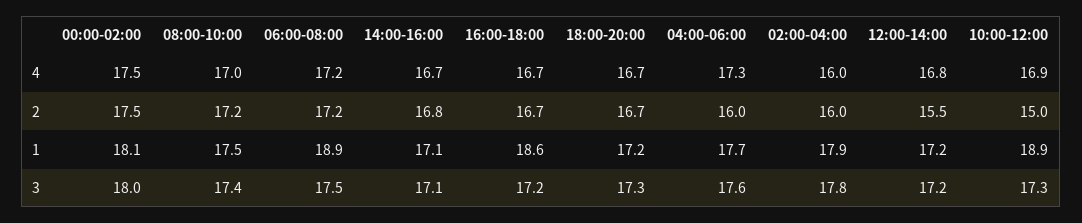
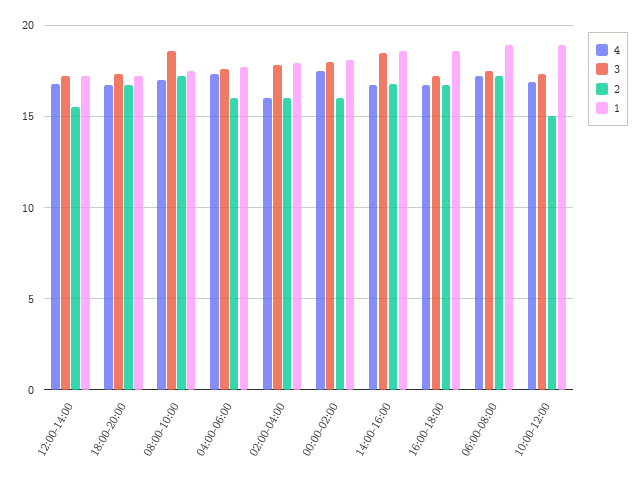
2, 00:00-02:00: 17.5 -> 16
1, 14:00-16:00: 17.1 -> 18.5
3, 08:00-10:00: 17.4 -> 18.5
3, 14:00-16:00: 17.1 -> 18.5

